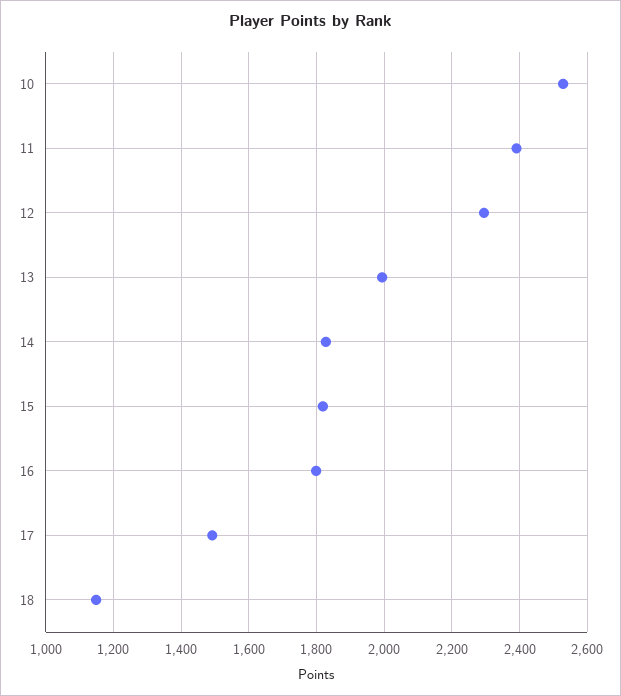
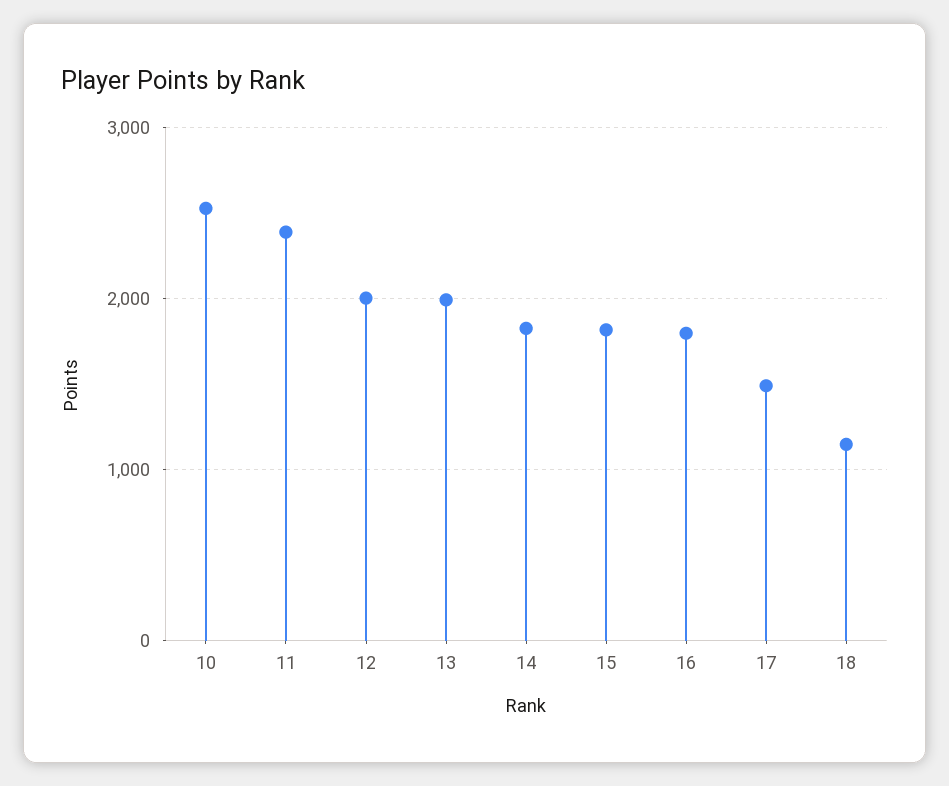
12: 2300 -> 2000

